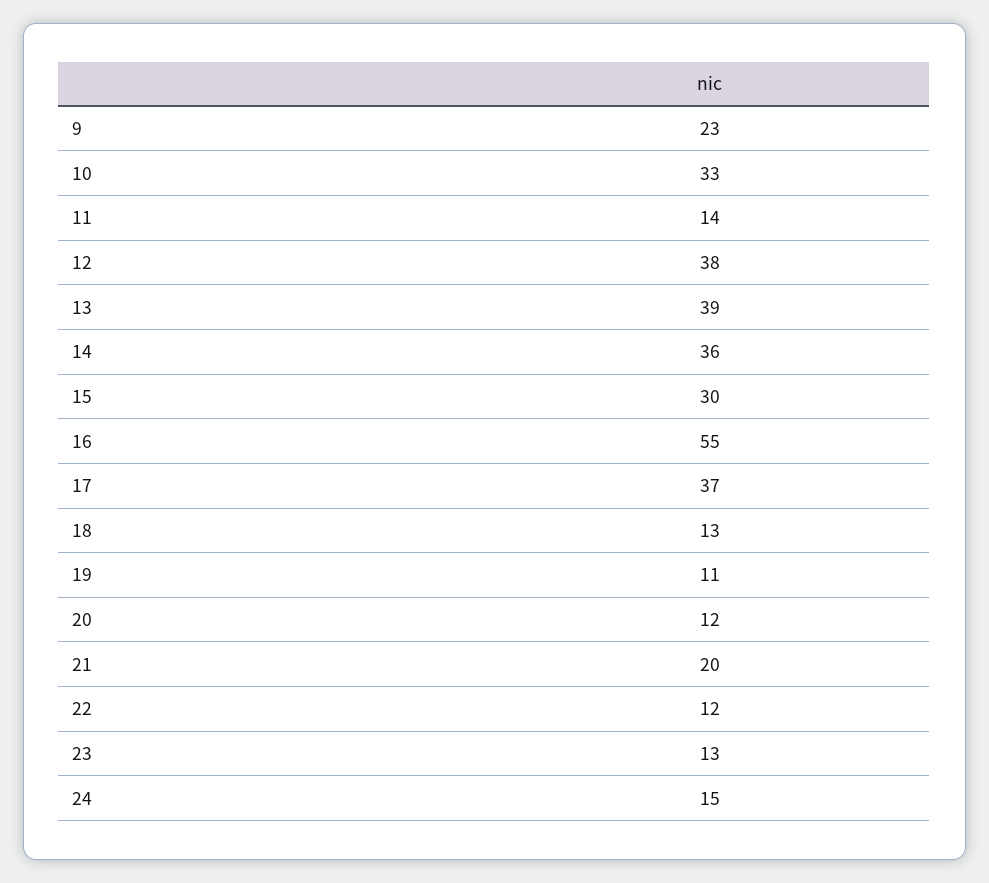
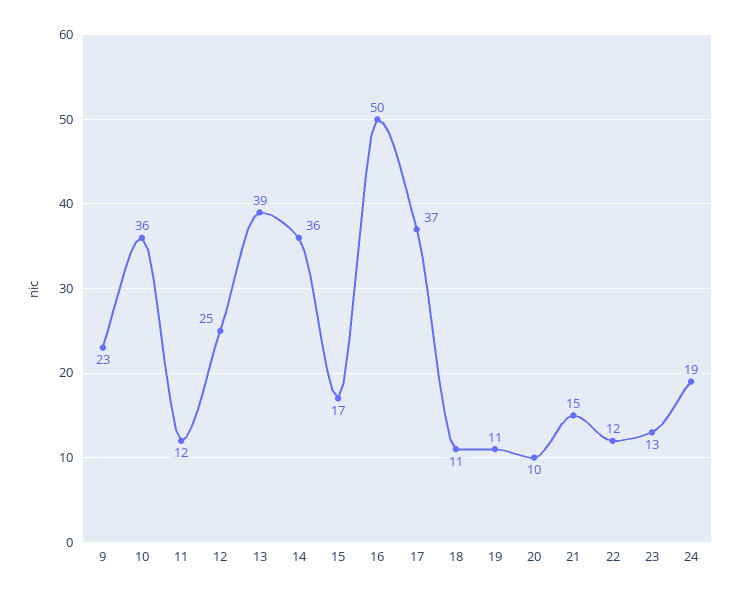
10: 33 -> 36
11: 14 -> 12
12: 38 -> 25
15: 30 -> 17
16: 55 -> 50
18: 13 -> 11
20: 12 -> 10
21: 20 -> 15
24: 15 -> 19

